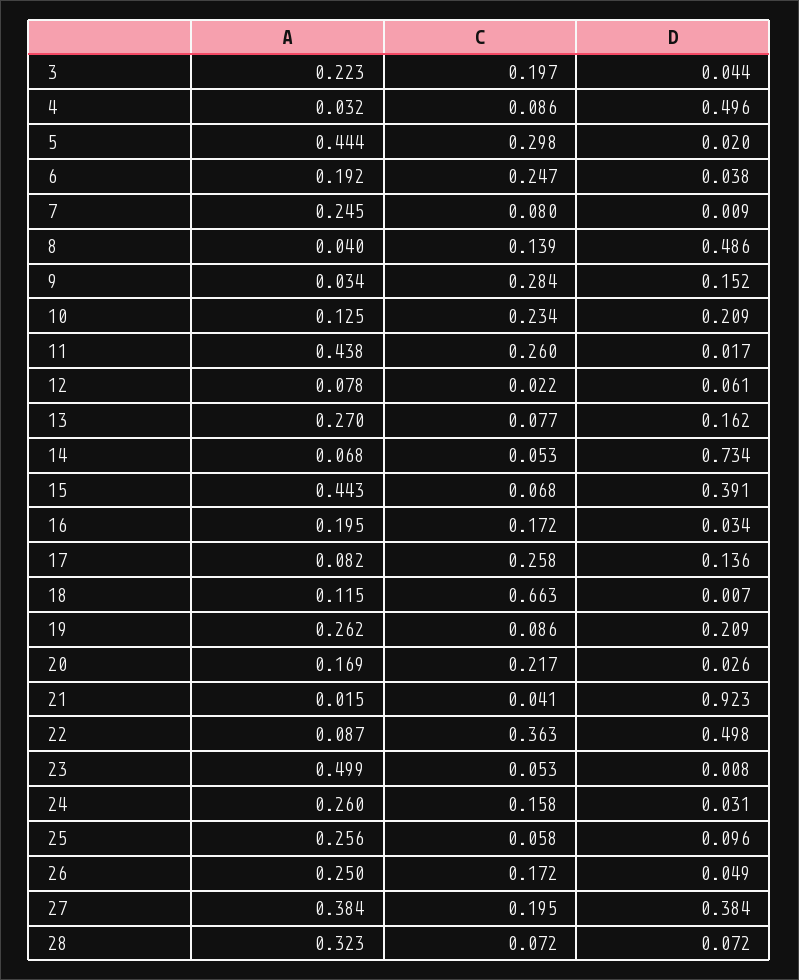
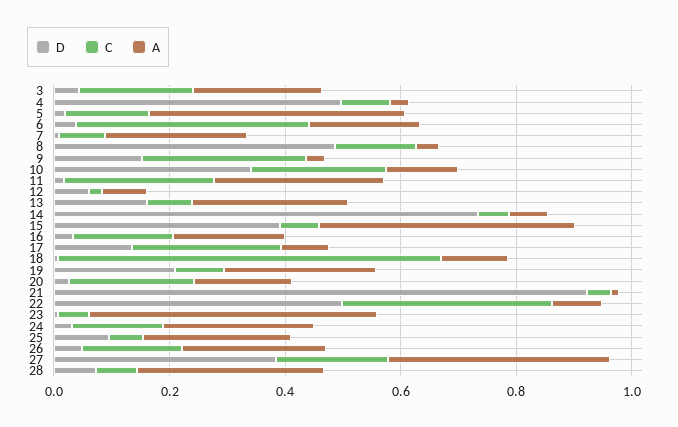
C, 5: 0.298 -> 0.15
C, 6: 0.247 -> 0.4
D, 10: 0.209 -> 0.35
A, 11: 0.438 -> 0.3

